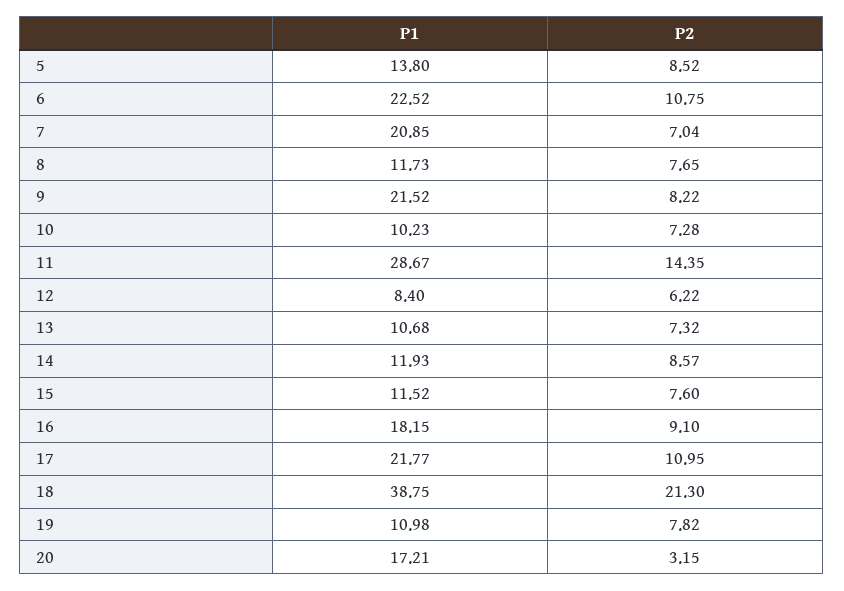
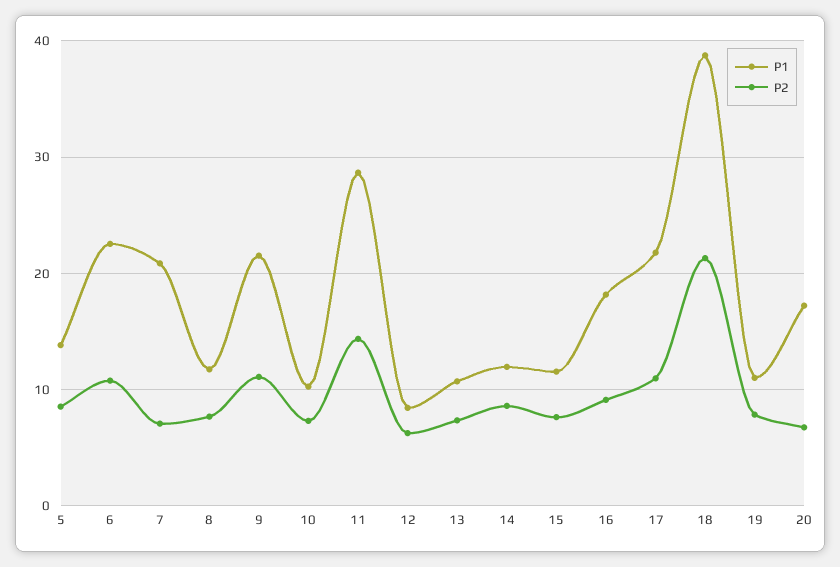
P2, 9: 8.22 -> 11
P2, 20: 3.15 -> 7

